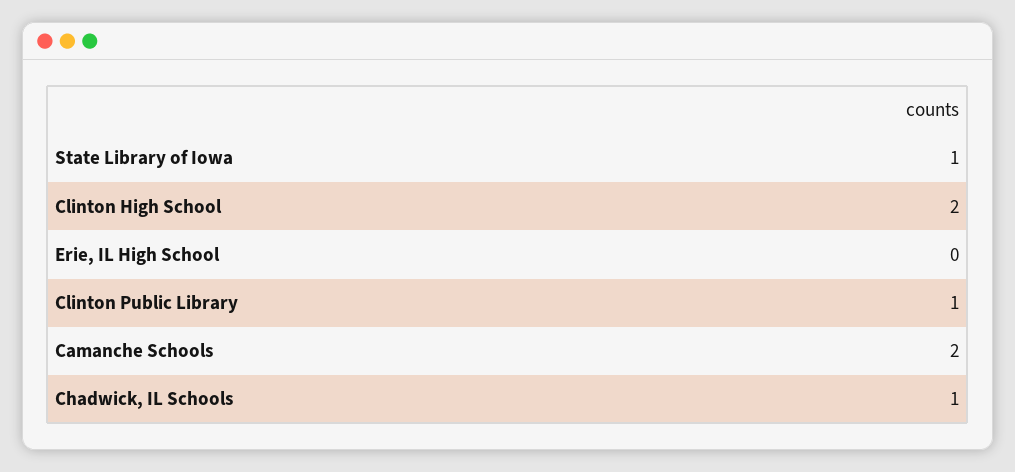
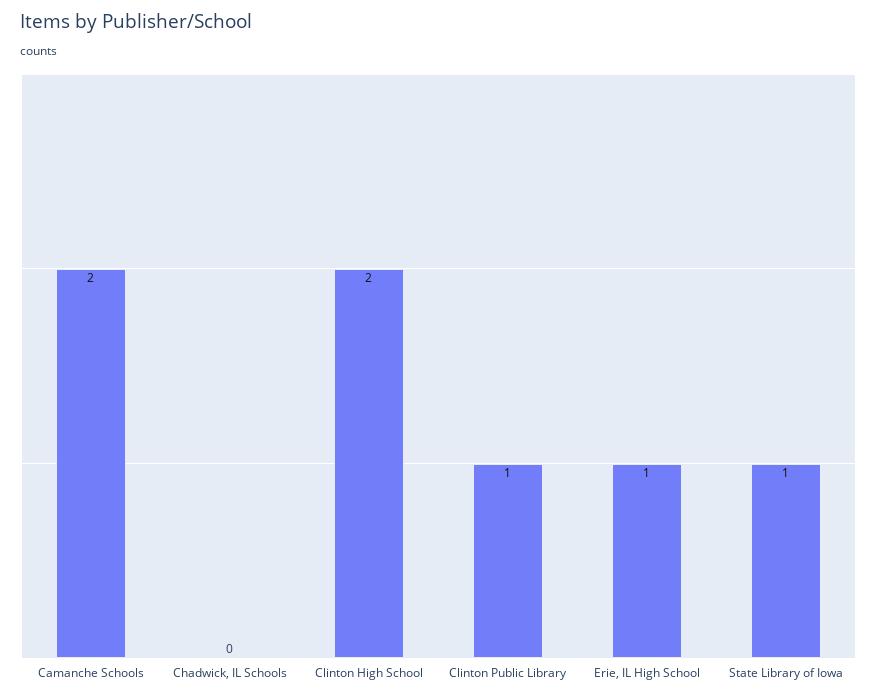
Erie, IL High School: 0 -> 1
Chadwick, IL Schools: 1 -> 0

